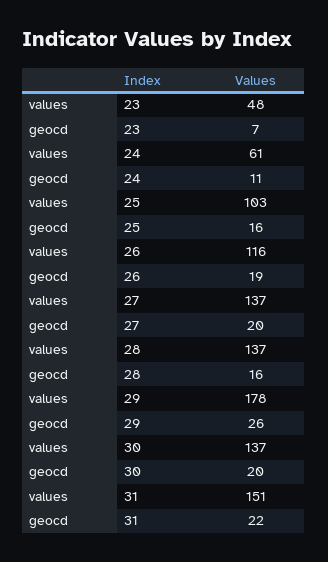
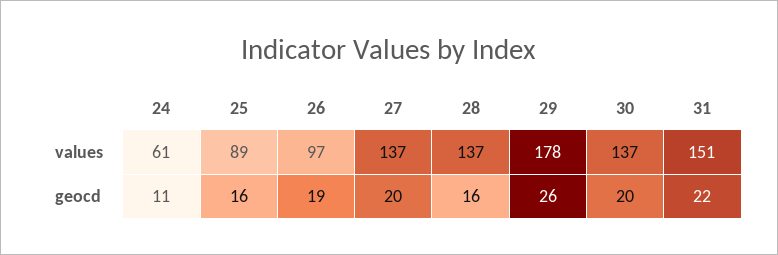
values, 23: 48 -> none
geocd, 23: 7 -> none
values, 25: 103 -> 89
values, 26: 116 -> 97

